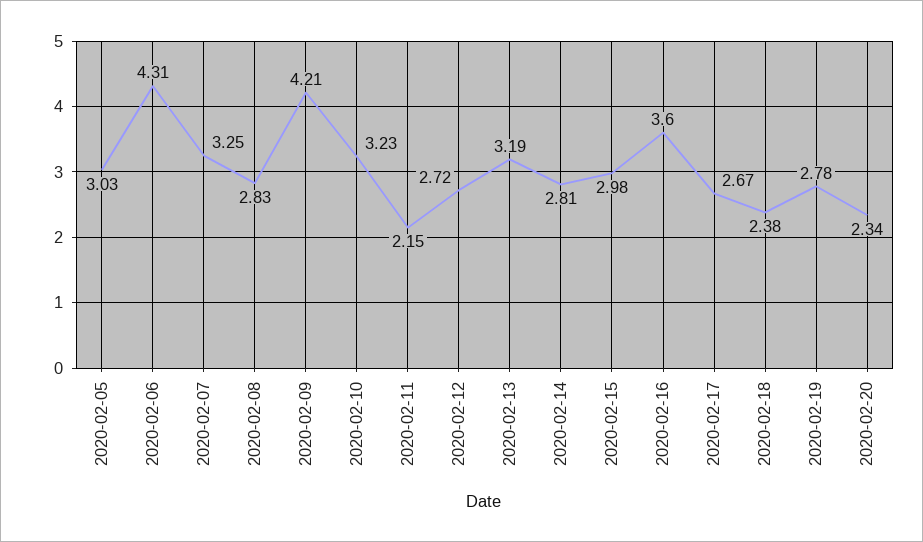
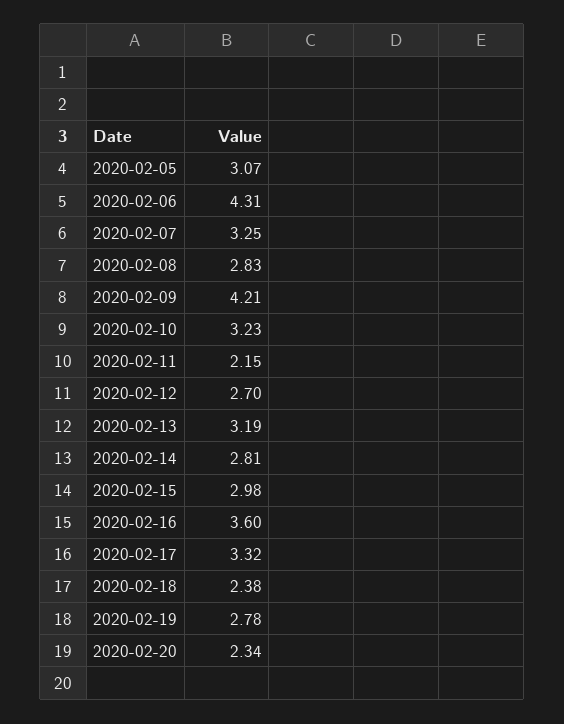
2020-02-05: 3.03 -> 3.07
2020-02-12: 2.72 -> 2.7
2020-02-17: 2.67 -> 3.32

